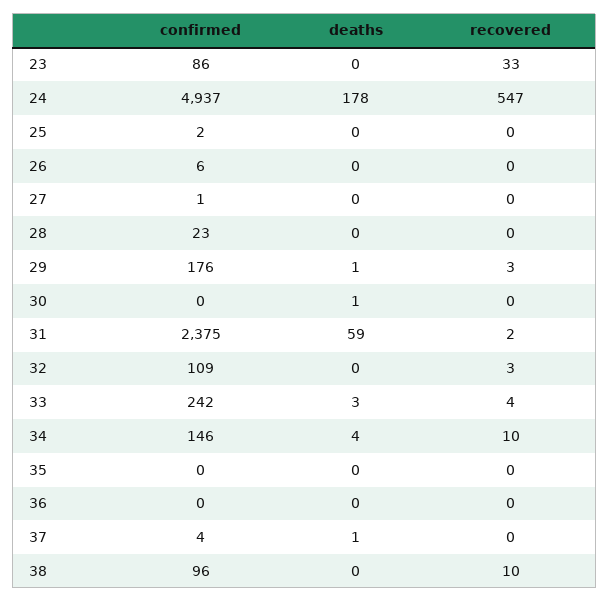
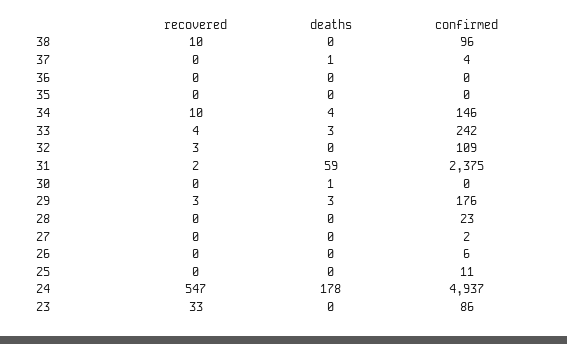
confirmed, 25: 2 -> 11
confirmed, 27: 1 -> 2
deaths, 29: 1 -> 3

